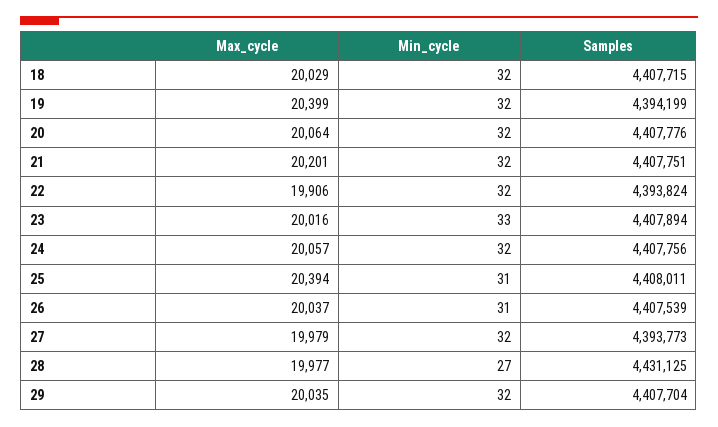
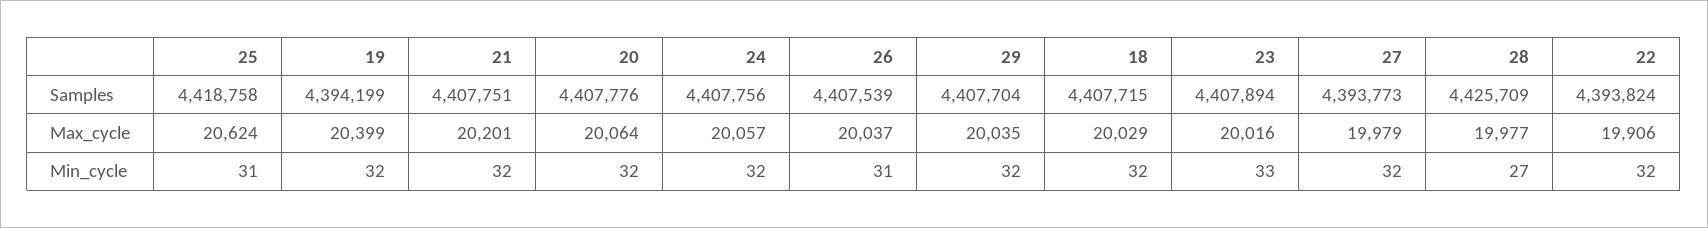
Max_cycle, 25: 20394 -> 20624
Samples, 25: 4408011 -> 4418758
Samples, 28: 4431125 -> 4425709

